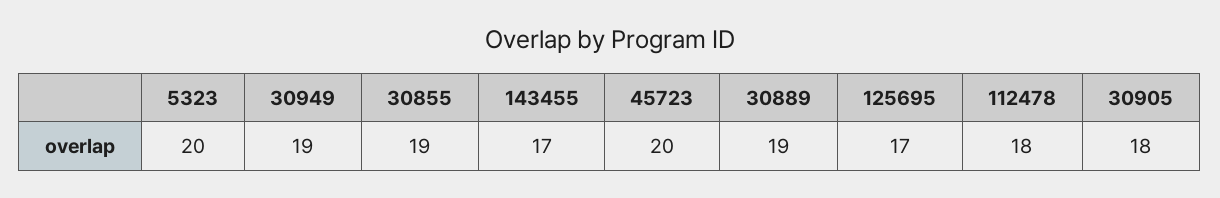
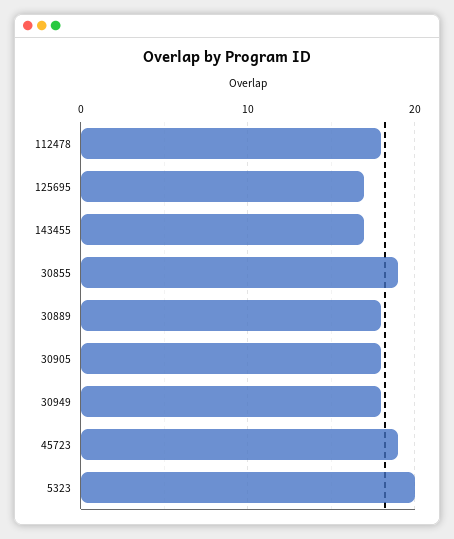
30949: 19 -> 18
45723: 20 -> 19
30889: 19 -> 18

